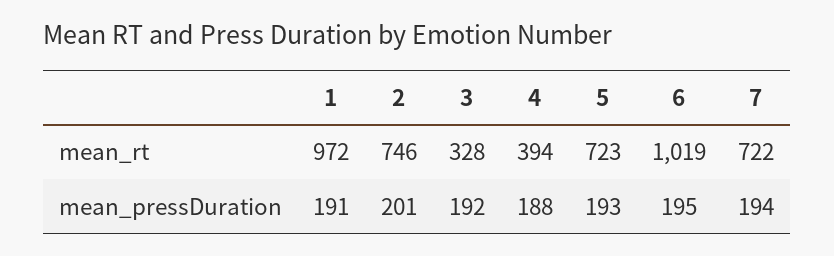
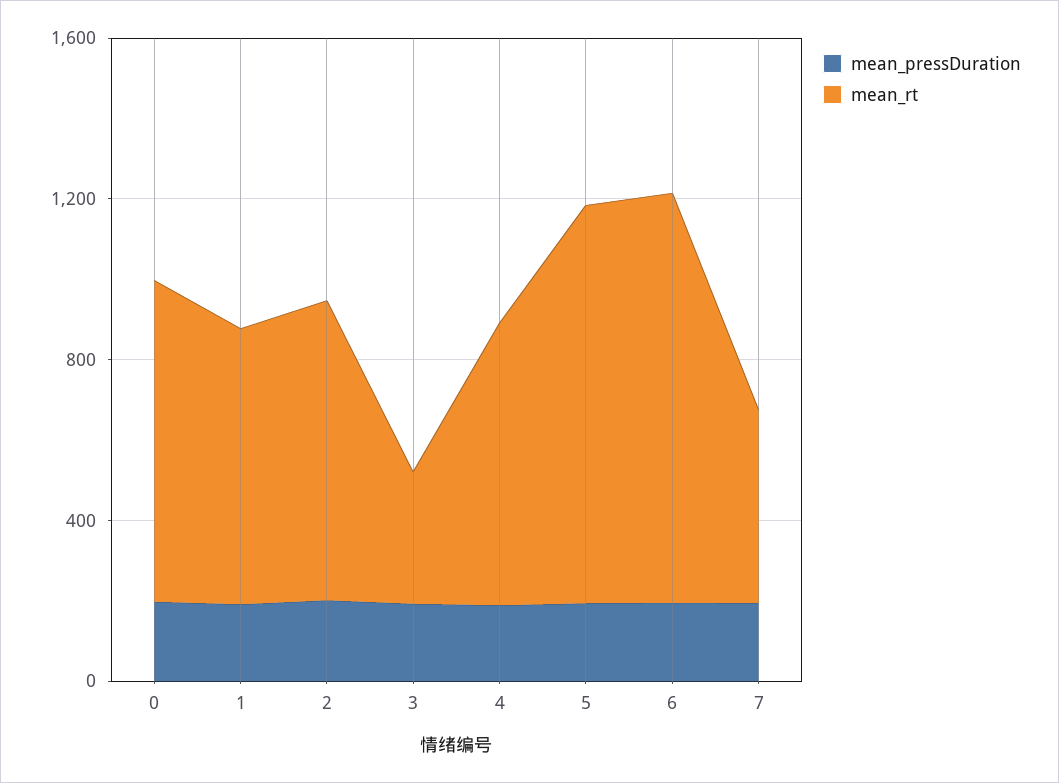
mean_rt, 1: 972 -> 700
mean_rt, 4: 394 -> 700
mean_rt, 5: 723 -> 1000
mean_rt, 7: 722 -> 500
mean_pressDuration, 0: none -> 200
mean_rt, 0: none -> 800

